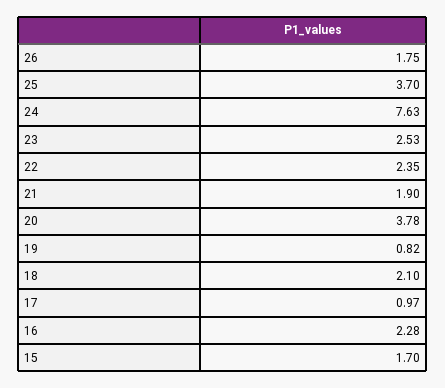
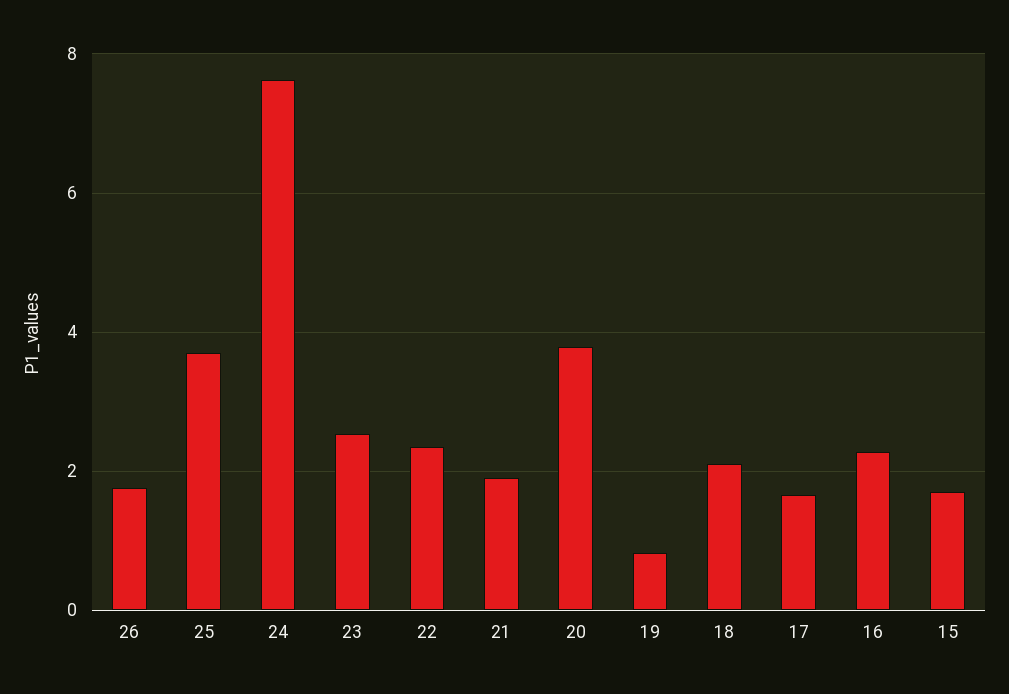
17: 0.97 -> 1.6

